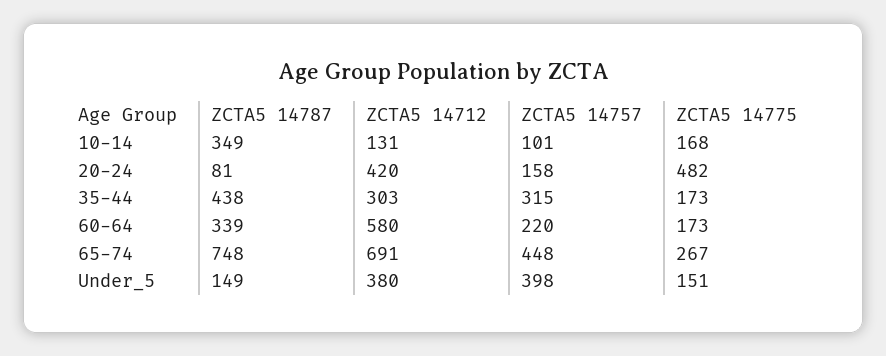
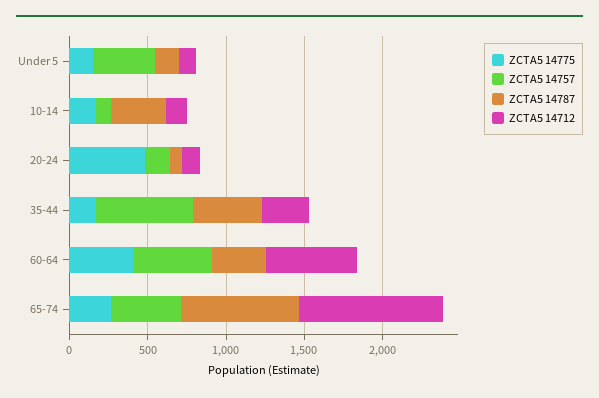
ZCTA5 14712, 20-24: 420 -> 100
ZCTA5 14757, 35-44: 315 -> 600
ZCTA5 14757, 60-64: 220 -> 500
ZCTA5 14775, 60-64: 173 -> 400
ZCTA5 14712, 65-74: 691 -> 900
ZCTA5 14712, Under_5: 380 -> 100

